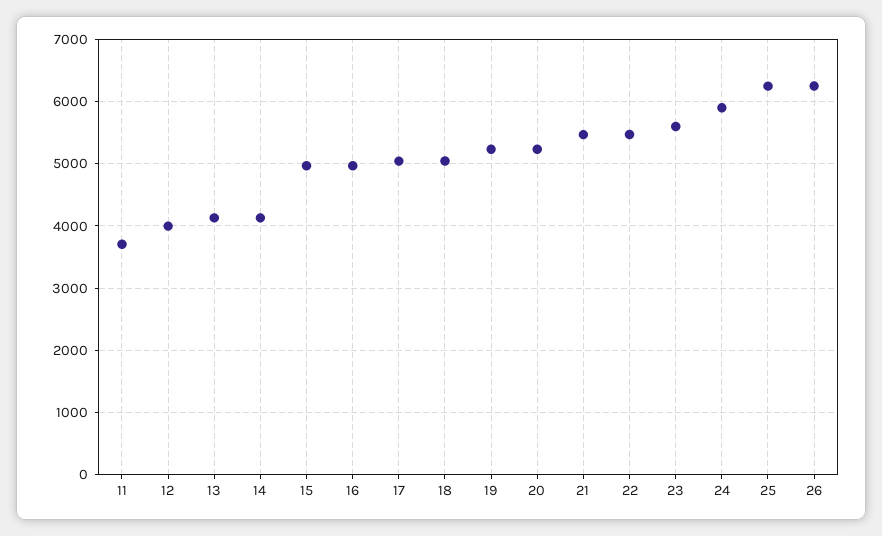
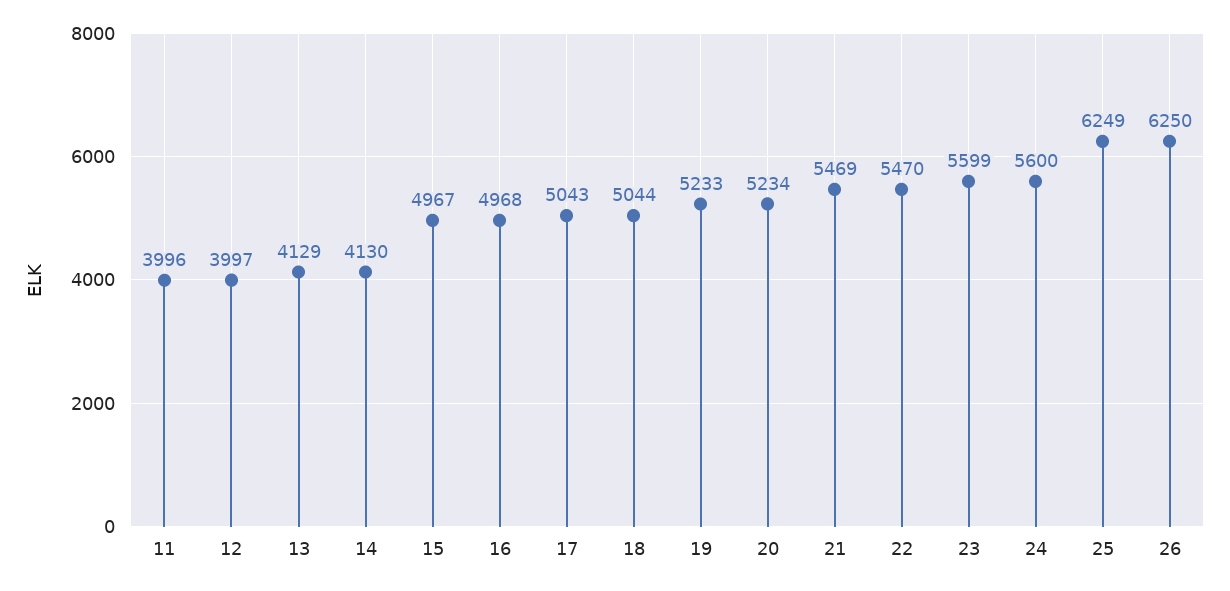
11: 3700 -> 3996
24: 5900 -> 5600

